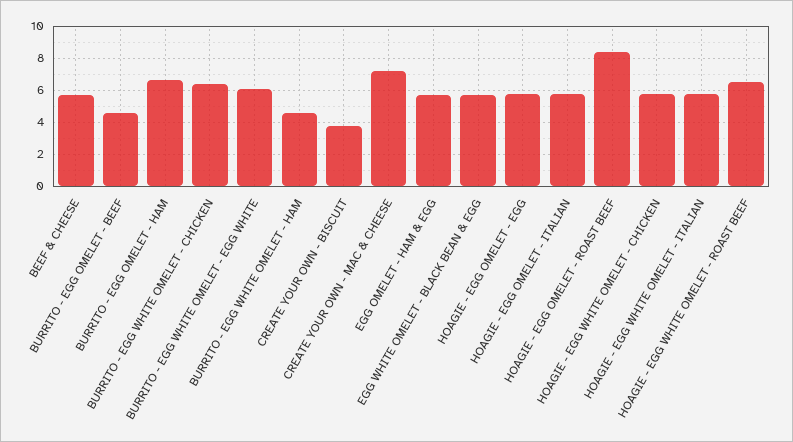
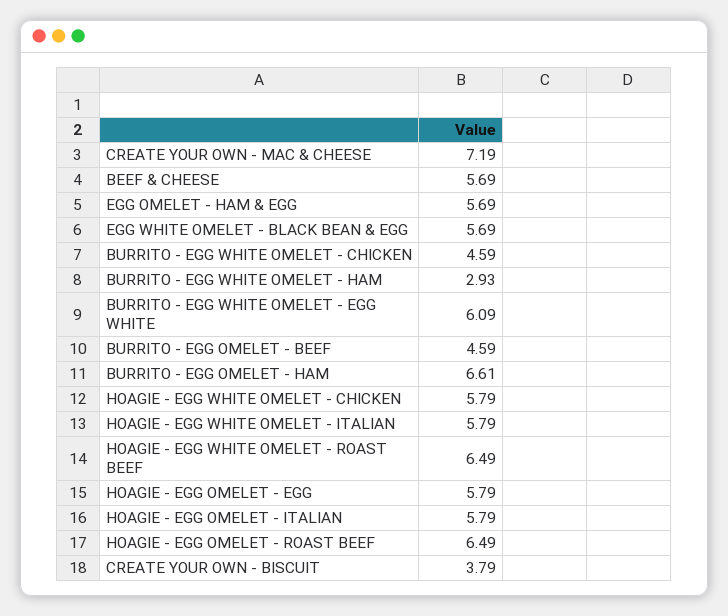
BURRITO - EGG WHITE OMELET - CHICKEN: 6.5 -> 4.59
BURRITO - EGG WHITE OMELET - HAM: 4.5 -> 2.93
HOAGIE - EGG OMELET - ROAST BEEF: 8.5 -> 6.49

